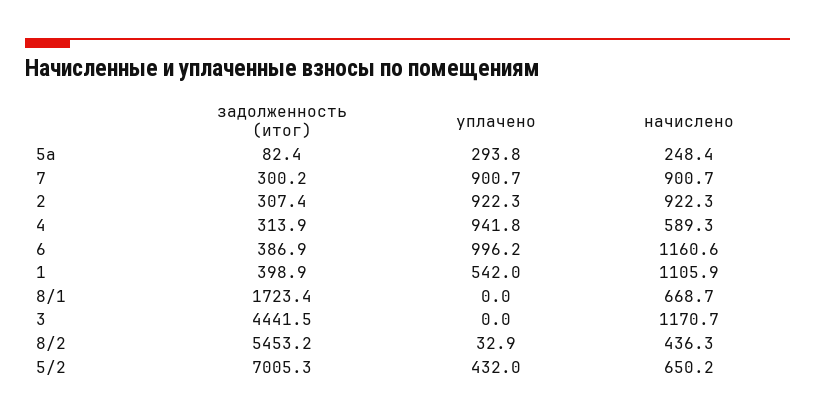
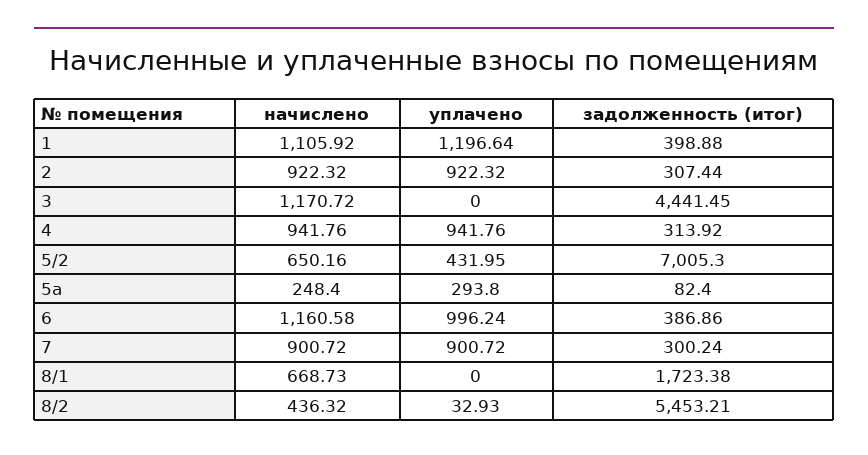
начислено, 4: 589.3 -> 941.76
уплачено, 1: 542 -> 1196.64

